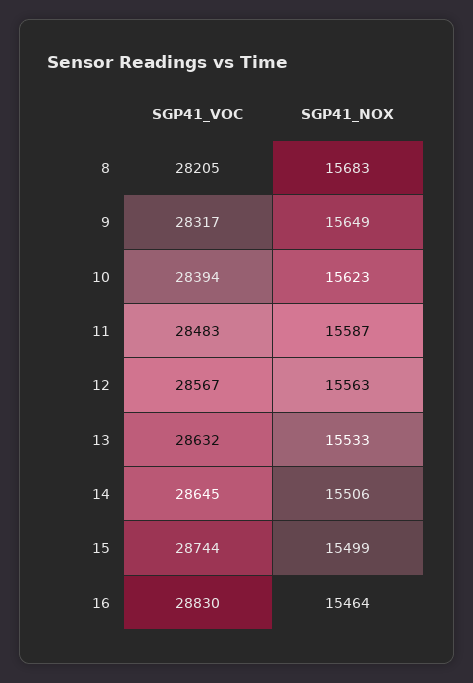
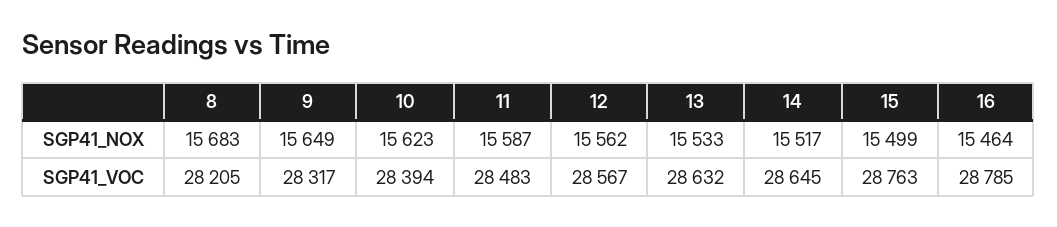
SGP41_NOX, 12: 15563 -> 15562
SGP41_NOX, 14: 15506 -> 15517
SGP41_VOC, 15: 28744 -> 28763
SGP41_VOC, 16: 28830 -> 28785

